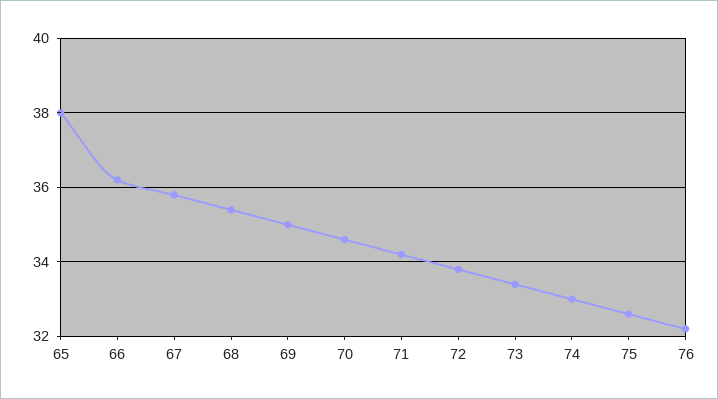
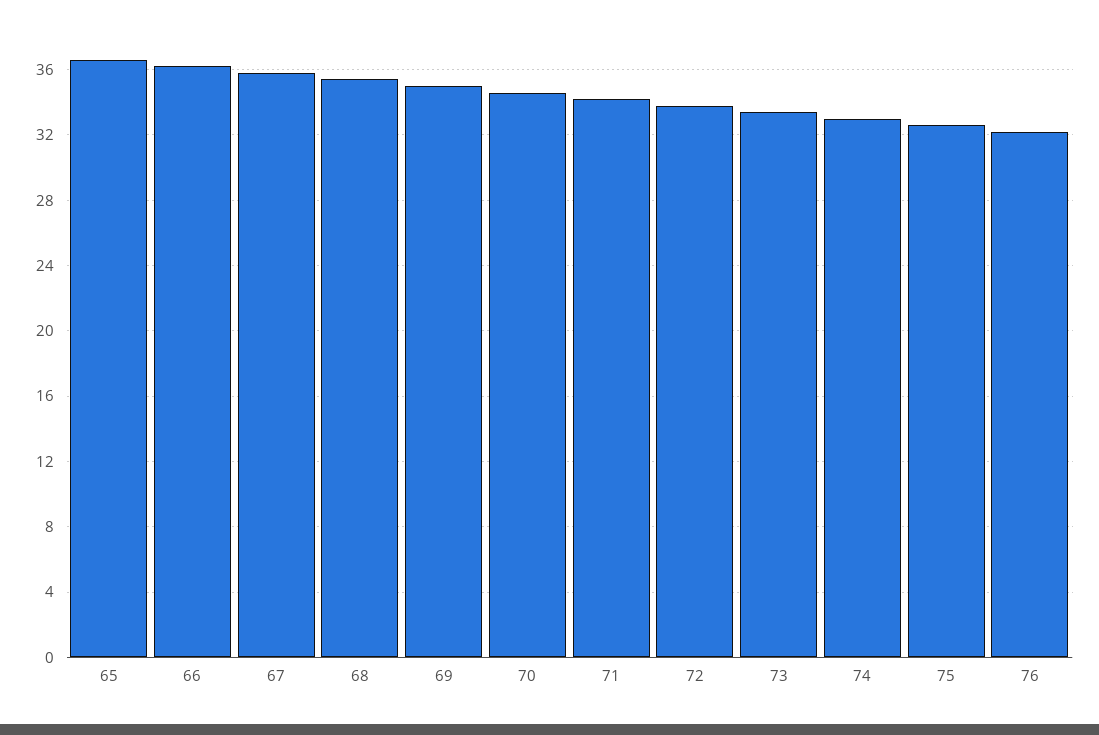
65: 38 -> 36.5

